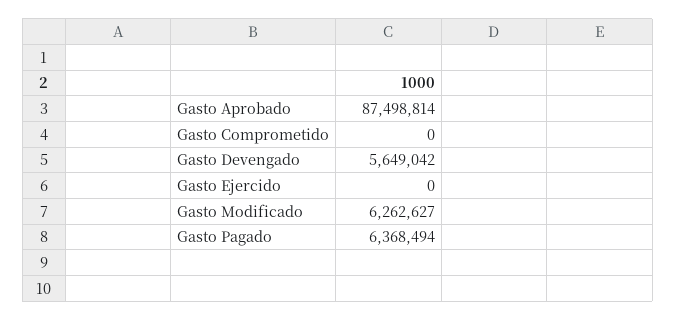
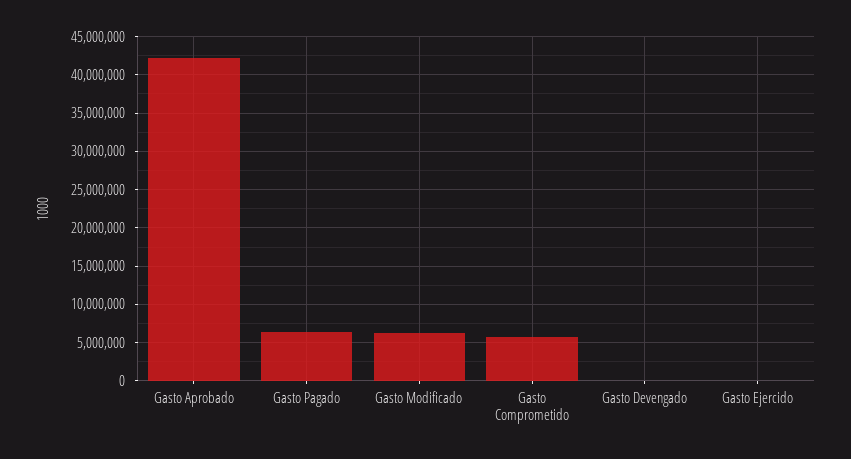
Gasto Aprobado: 87498814 -> 42000000
Gasto Comprometido: 0 -> 6000000
Gasto Devengado: 5649042 -> 0

